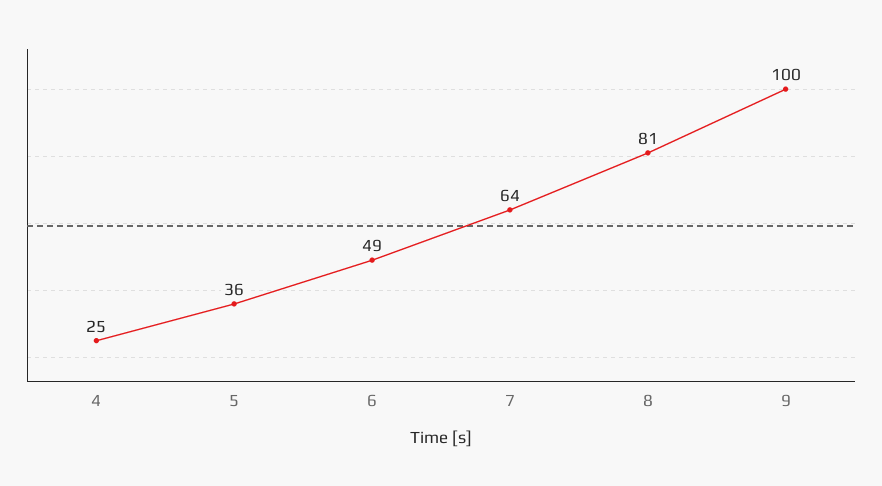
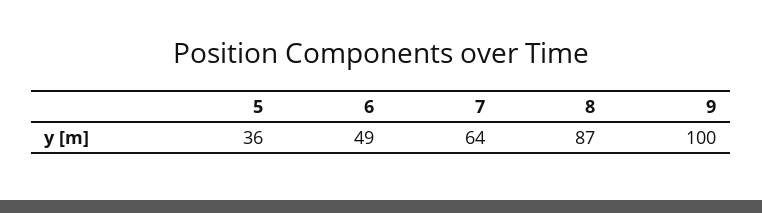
4: 25 -> none
8: 81 -> 87

